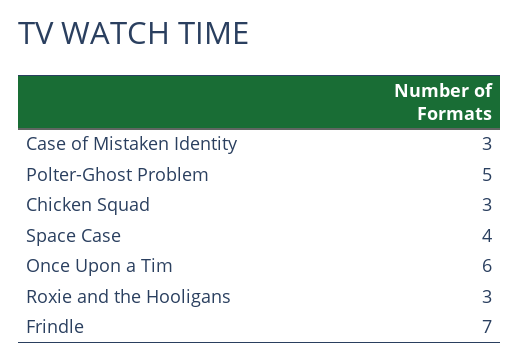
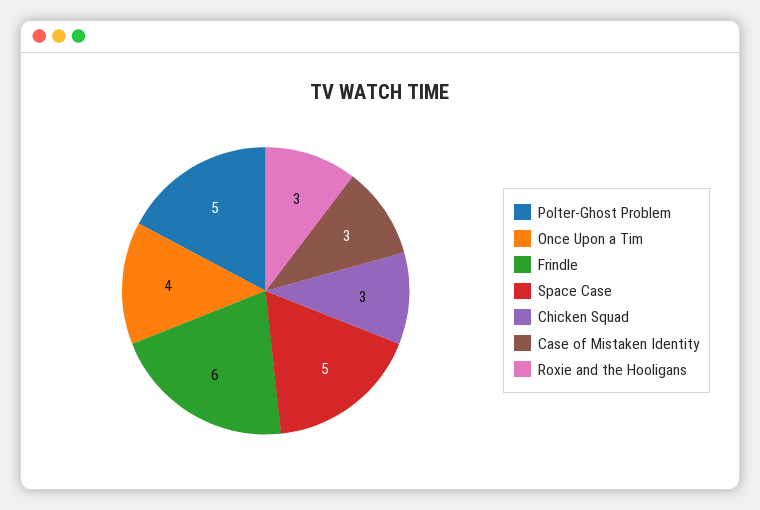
Space Case: 4 -> 5
Once Upon a Tim: 6 -> 4
Frindle: 7 -> 6

